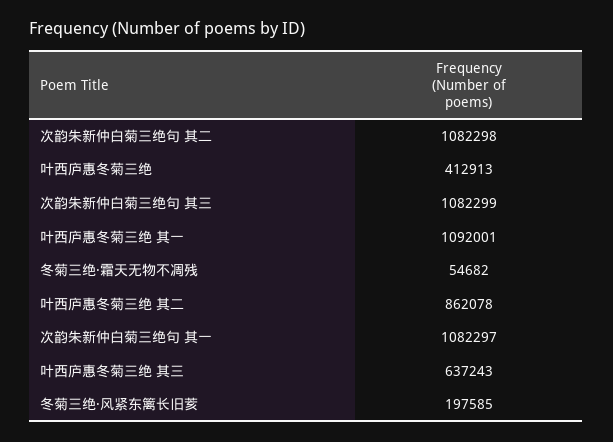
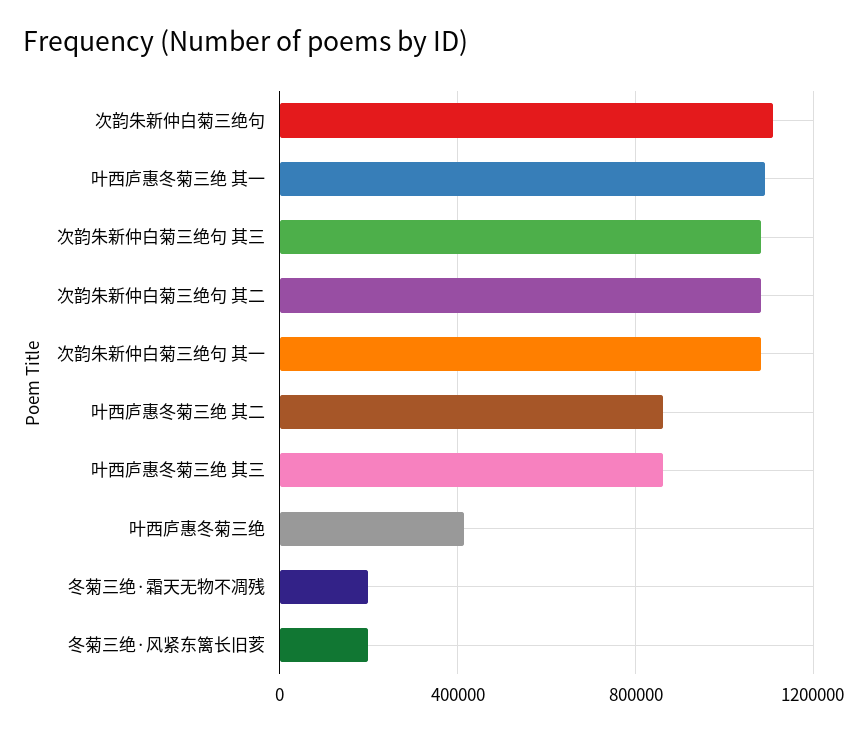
冬菊三绝·霜天无物不凋残: 54682 -> 200000
叶西庐惠冬菊三绝 其三: 637243 -> 850000
次韵朱新仲白菊三绝句: none -> 1100000

